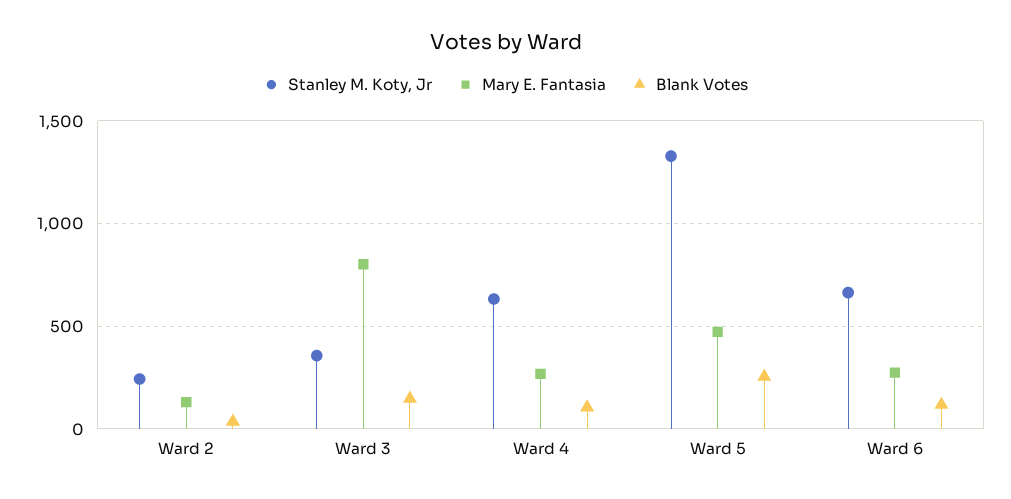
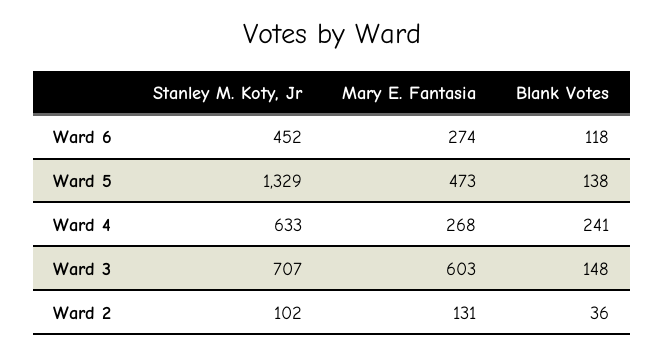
Stanley M. Koty, Jr, Ward 2: 250 -> 102
Stanley M. Koty, Jr, Ward 3: 350 -> 707
Mary E. Fantasia, Ward 3: 800 -> 603
Blank Votes, Ward 4: 100 -> 241
Blank Votes, Ward 5: 250 -> 138
Stanley M. Koty, Jr, Ward 6: 650 -> 452

